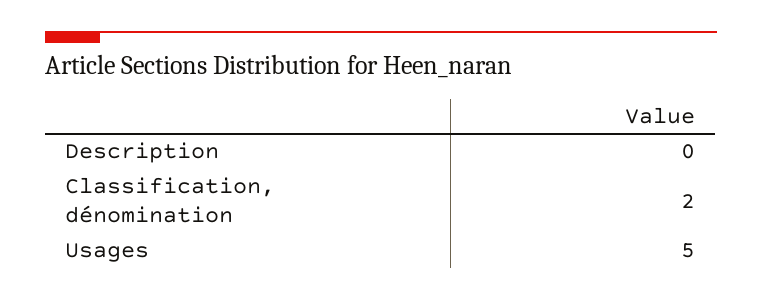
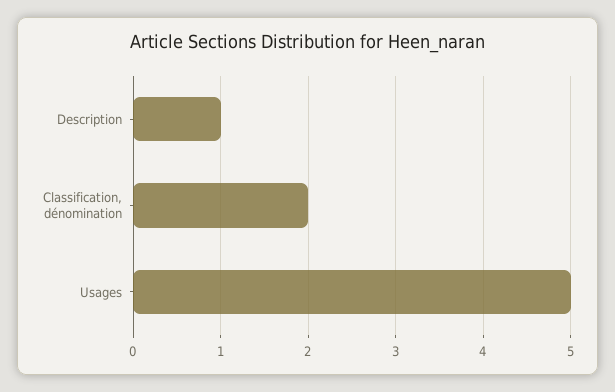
Description: 0 -> 1

